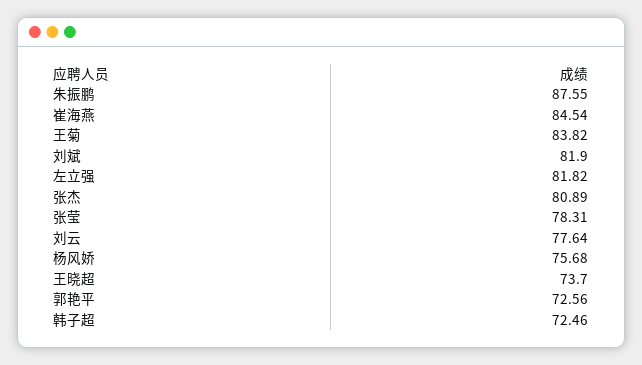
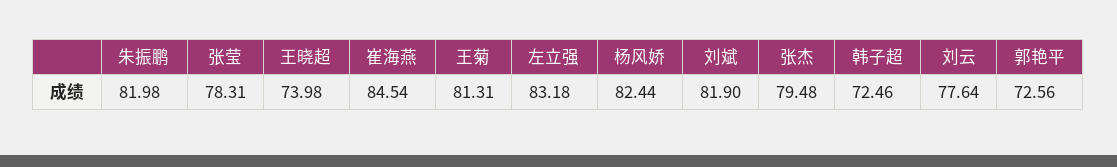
朱振鹏: 87.55 -> 81.98
王菊: 83.82 -> 81.31
左立强: 81.82 -> 83.18
张杰: 80.89 -> 79.48
杨风娇: 75.68 -> 82.44
王晓超: 73.7 -> 73.98

